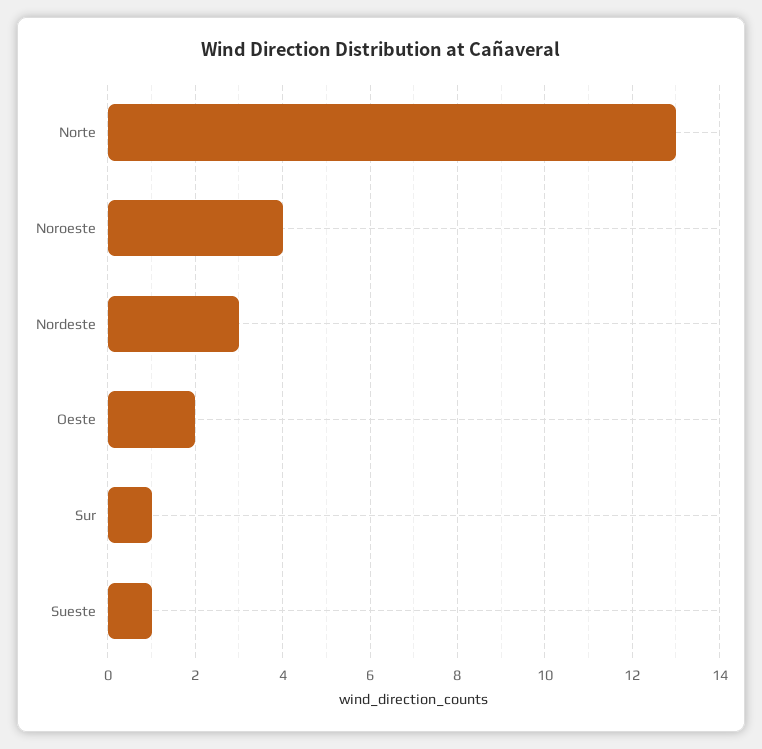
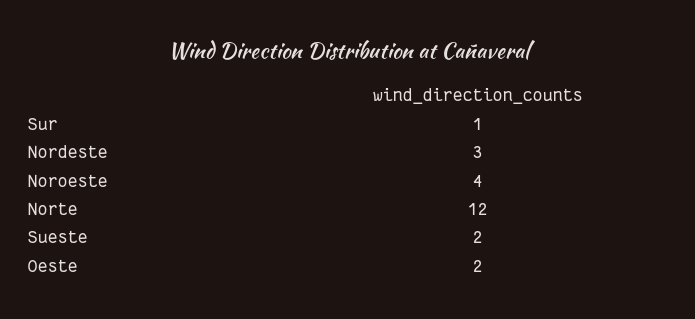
Norte: 13 -> 12
Sueste: 1 -> 2

